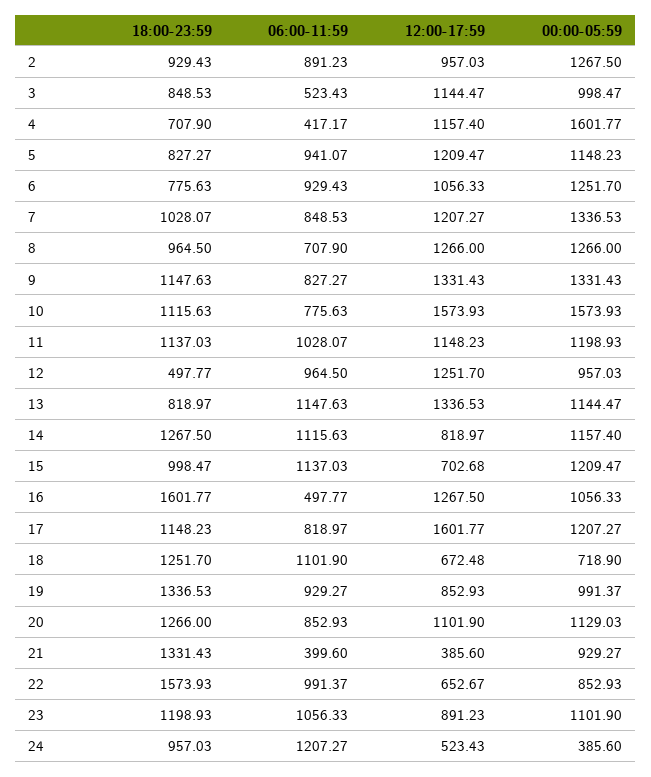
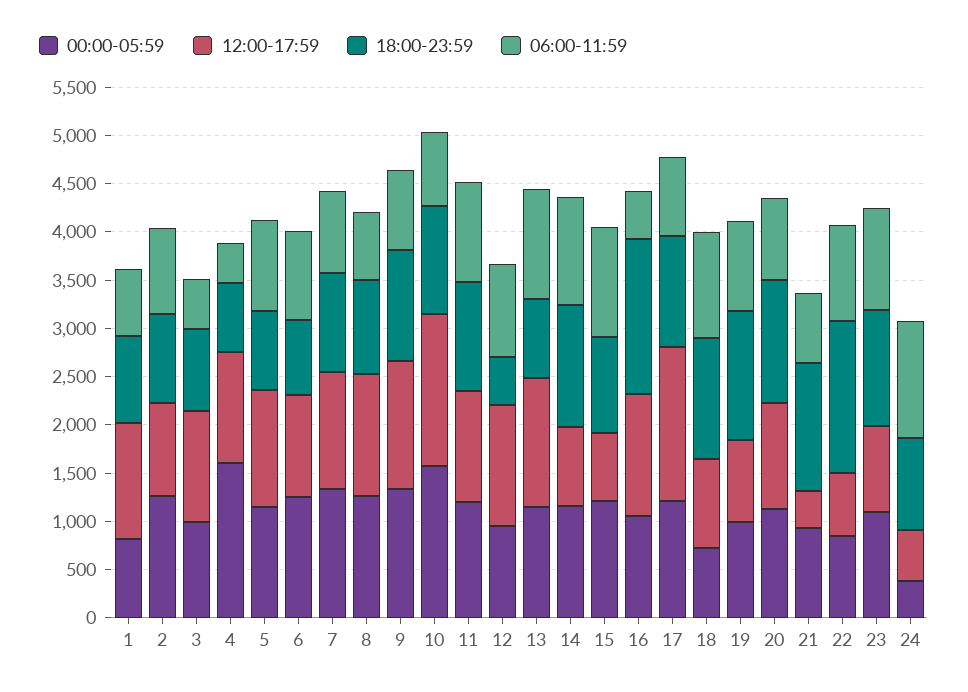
12:00-17:59, 18: 672.48 -> 900
06:00-11:59, 21: 399.6 -> 700
00:00-05:59, 1: none -> 800
12:00-17:59, 1: none -> 1200
18:00-23:59, 1: none -> 900
06:00-11:59, 1: none -> 700

